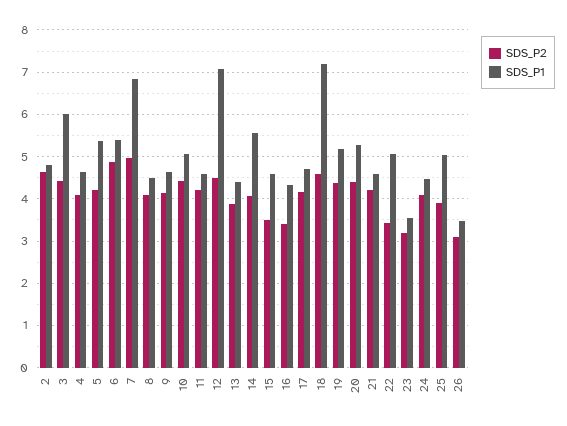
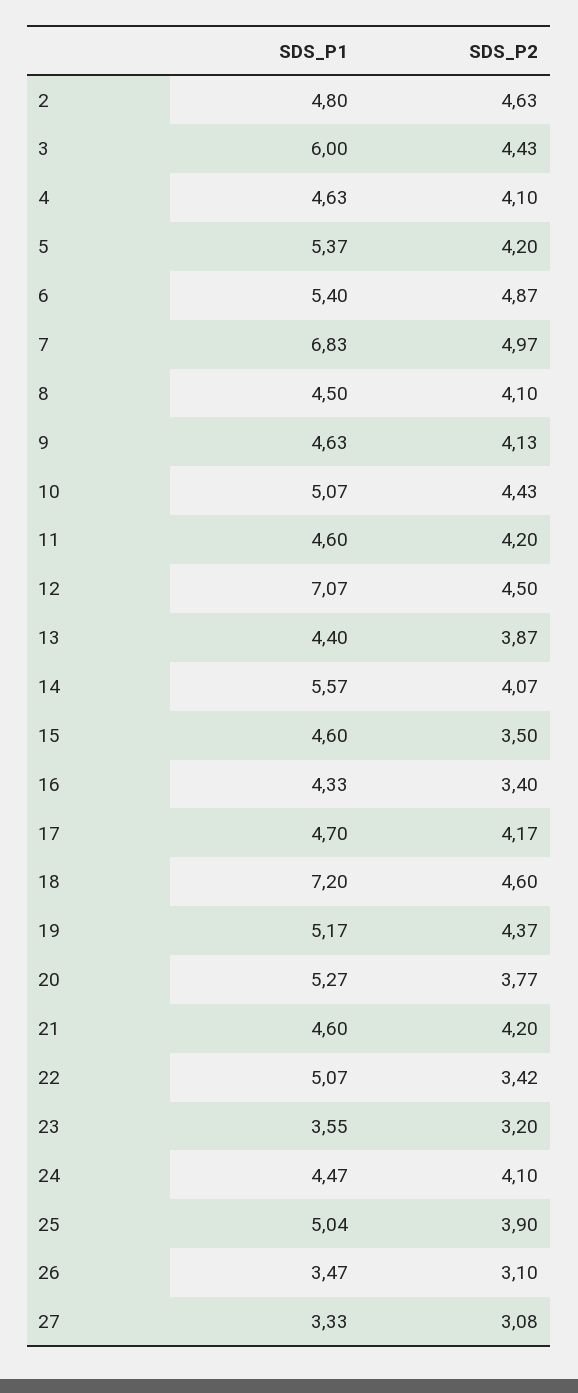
SDS_P2, 20: 4.4 -> 3.77
SDS_P1, 27: none -> 3.33
SDS_P2, 27: none -> 3.08

